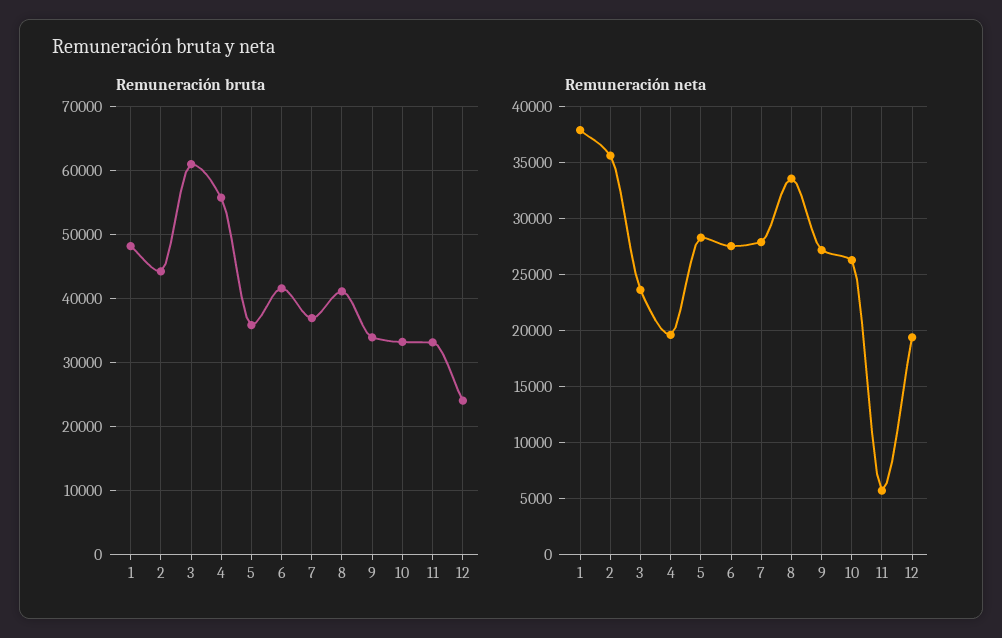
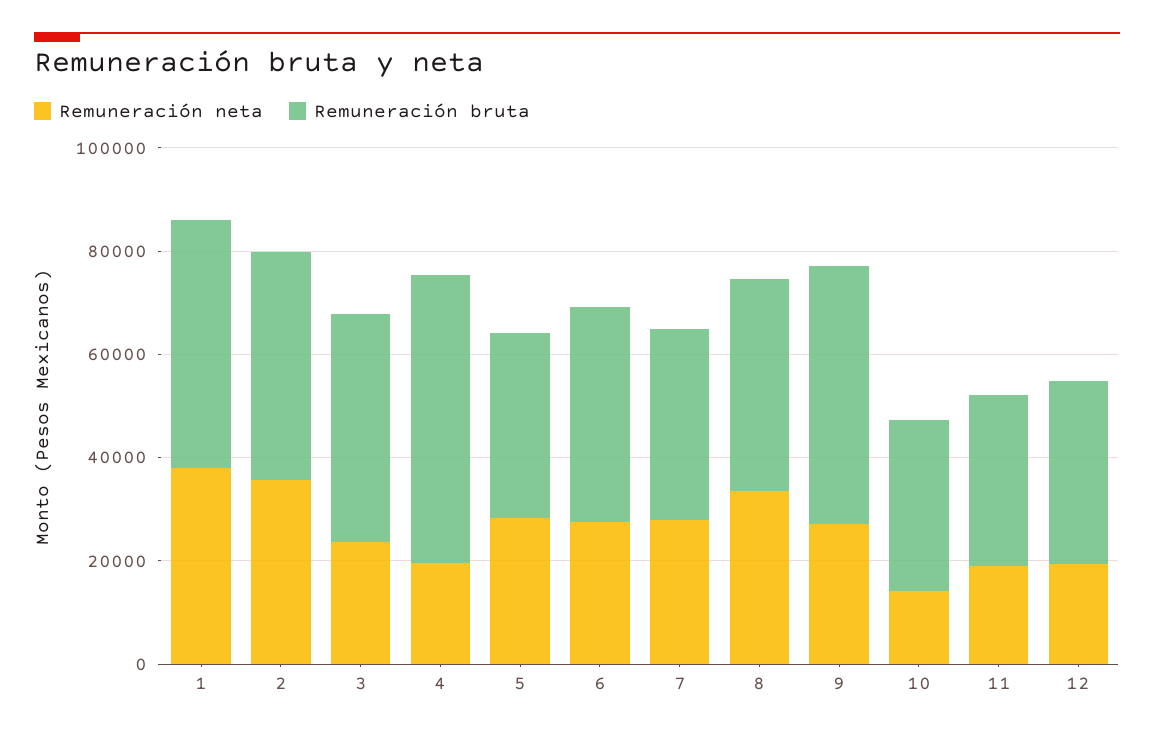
Remuneración bruta, 3: 61000 -> 45000
Remuneración bruta, 9: 34000 -> 50000
Remuneración bruta, 12: 24000 -> 35000
Remuneración neta, 10: 26000 -> 15000
Remuneración neta, 11: 6000 -> 20000

